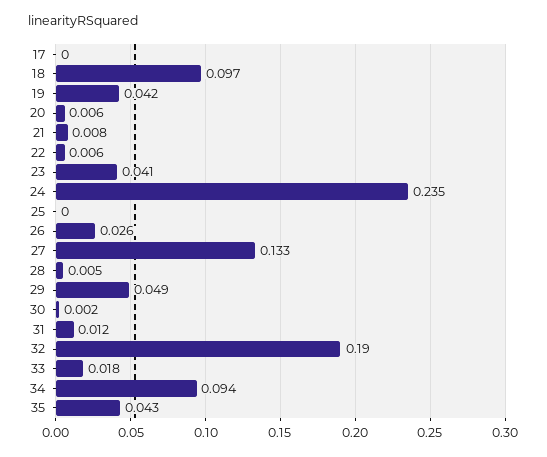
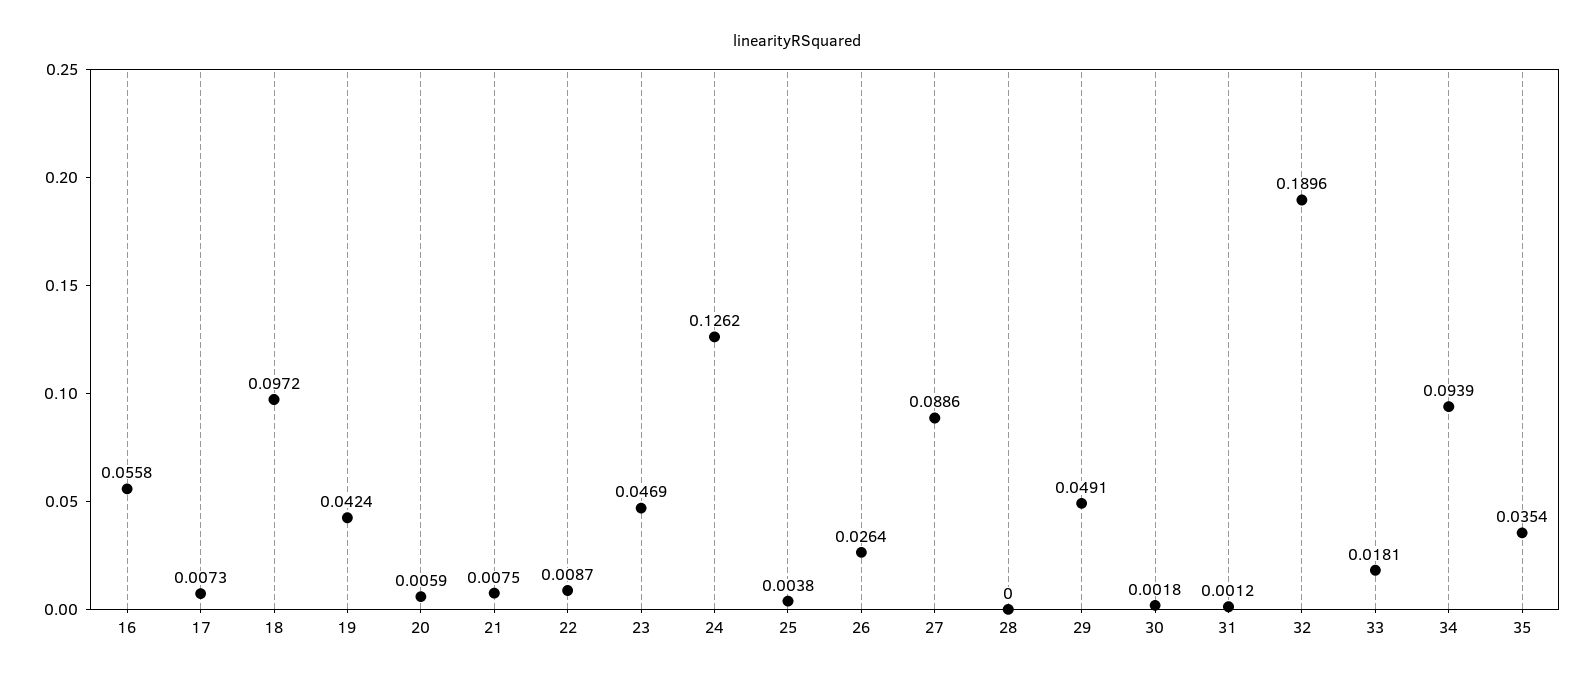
17: 0 -> 0.0073
22: 0.006 -> 0.0087
23: 0.041 -> 0.0469
24: 0.235 -> 0.1262
25: 0 -> 0.0038
27: 0.133 -> 0.0886
28: 0.005 -> 0
31: 0.012 -> 0.0012
35: 0.043 -> 0.0354
16: none -> 0.0558

